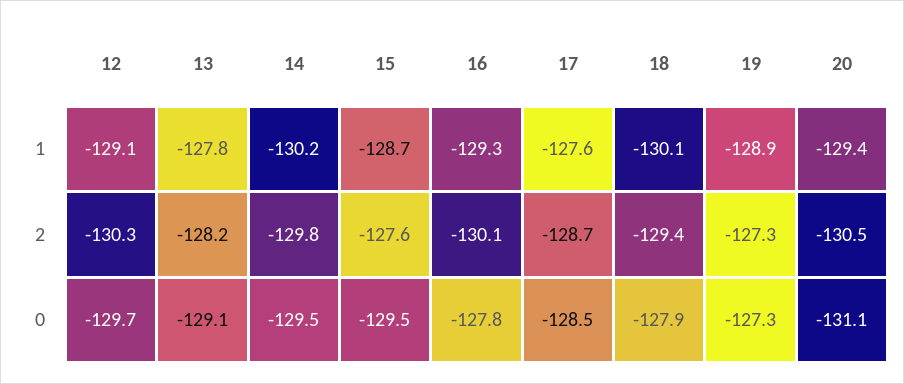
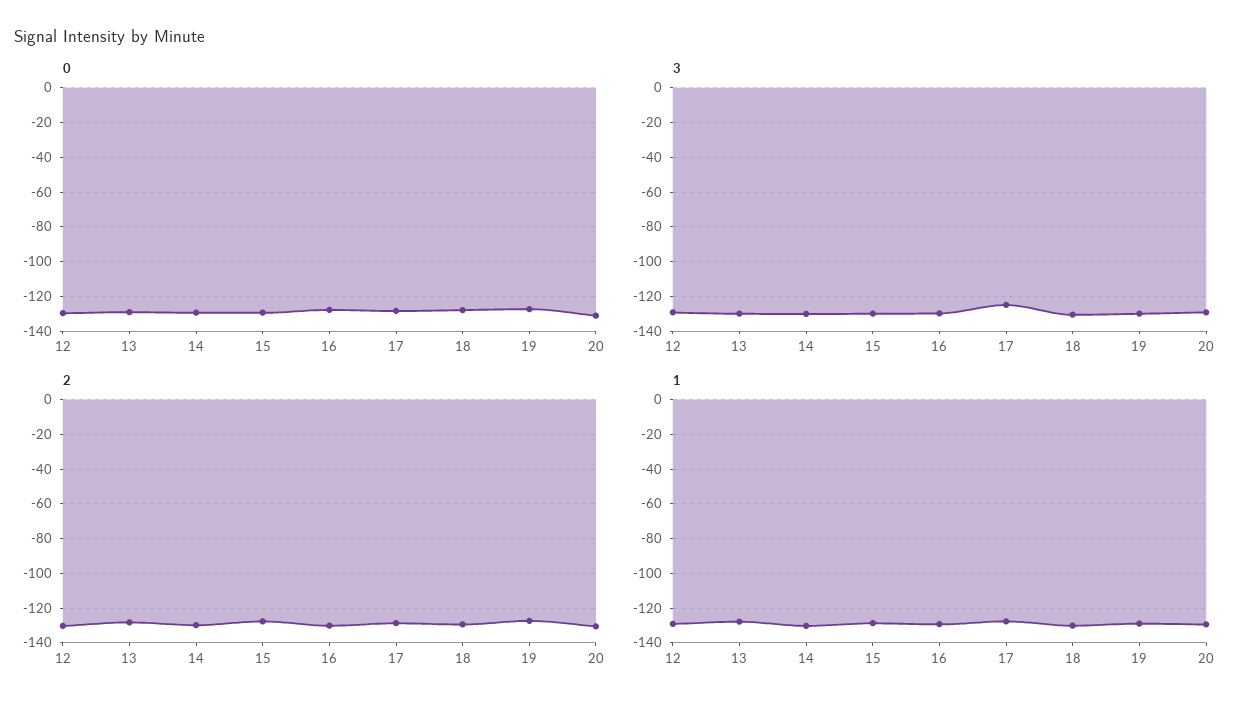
3, 12: none -> -130
3, 13: none -> -130
3, 14: none -> -130
3, 15: none -> -130
3, 16: none -> -130
3, 17: none -> -125
3, 18: none -> -130
3, 19: none -> -130
3, 20: none -> -130

